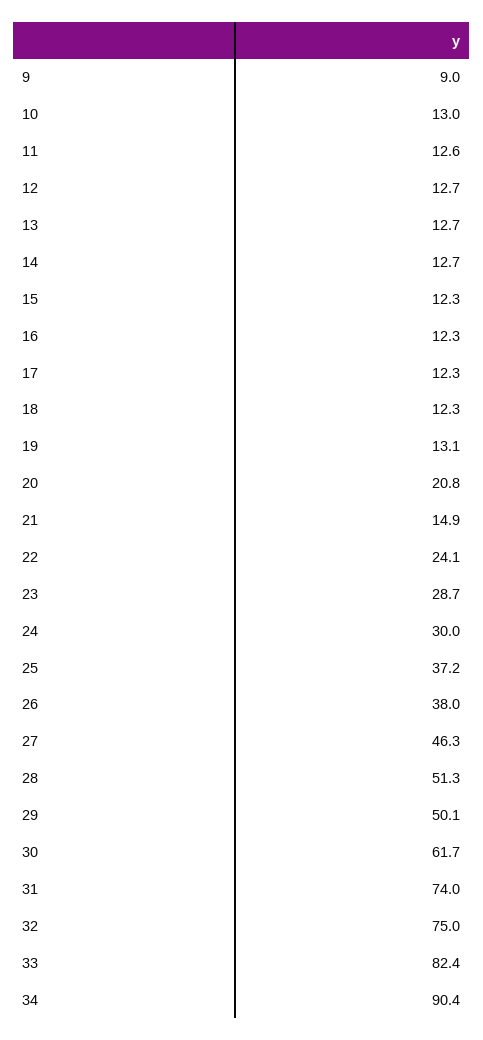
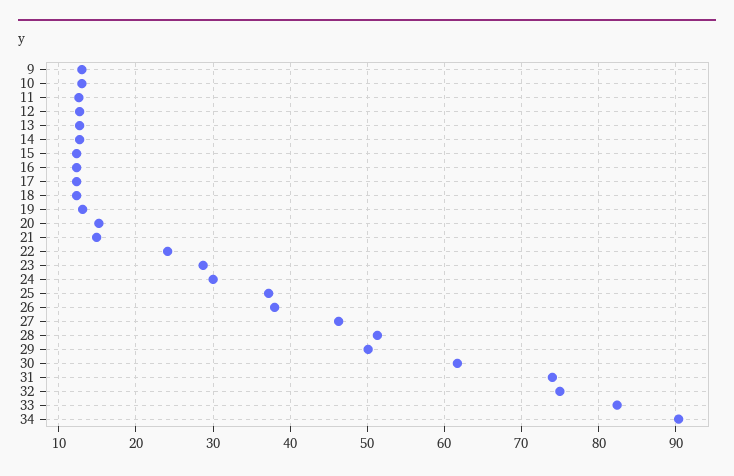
9: 9 -> 13
20: 20.8 -> 15

